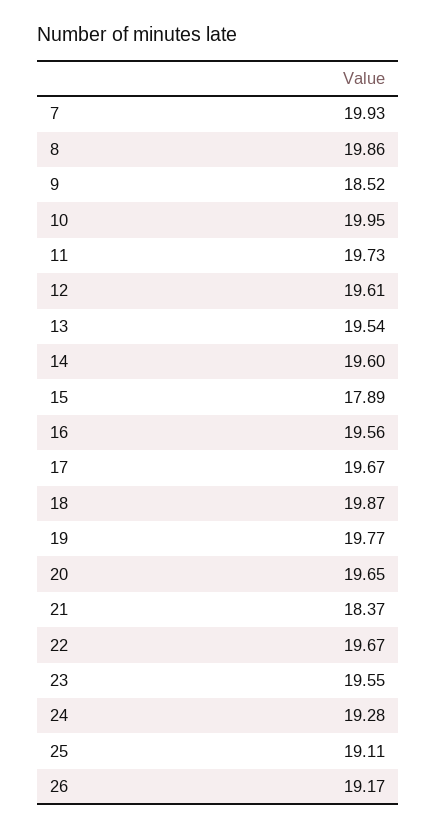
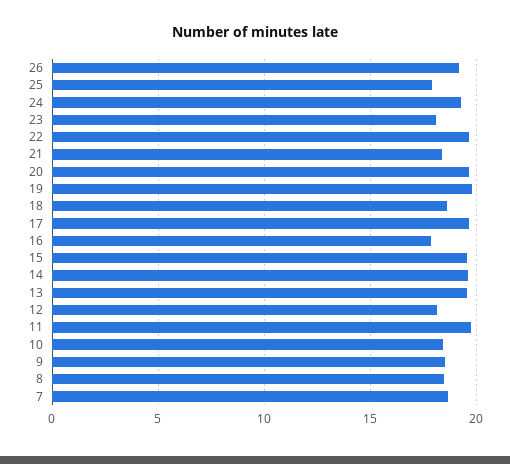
7: 19.93 -> 18.5
8: 19.86 -> 18.5
10: 19.95 -> 18.5
12: 19.61 -> 18
15: 17.89 -> 19.5
16: 19.56 -> 18
18: 19.87 -> 18.5
23: 19.55 -> 18
25: 19.11 -> 18

